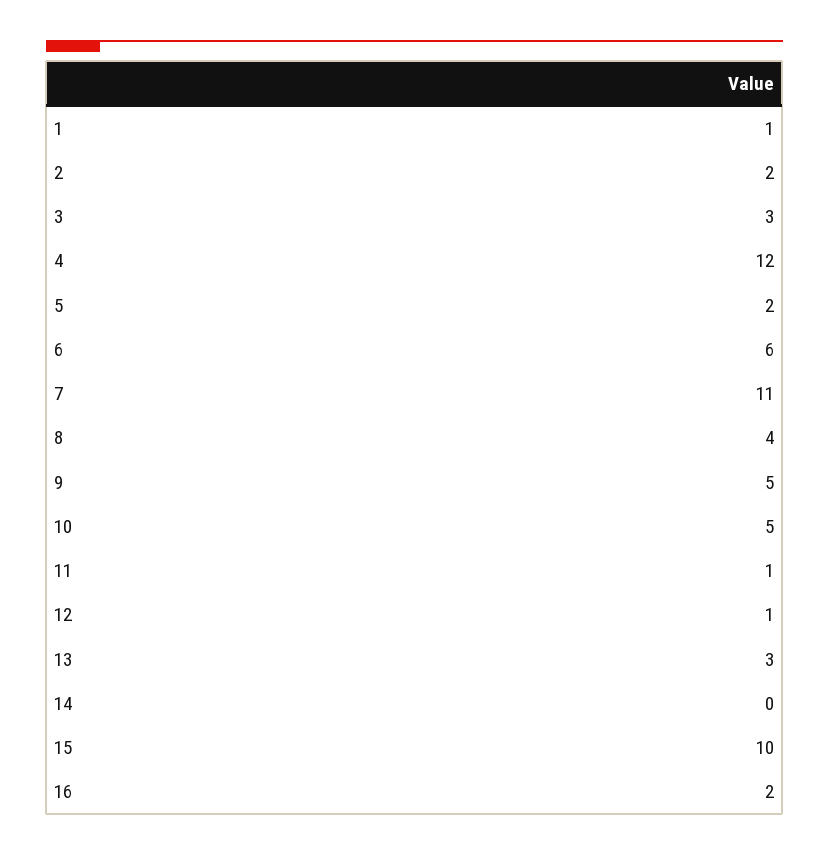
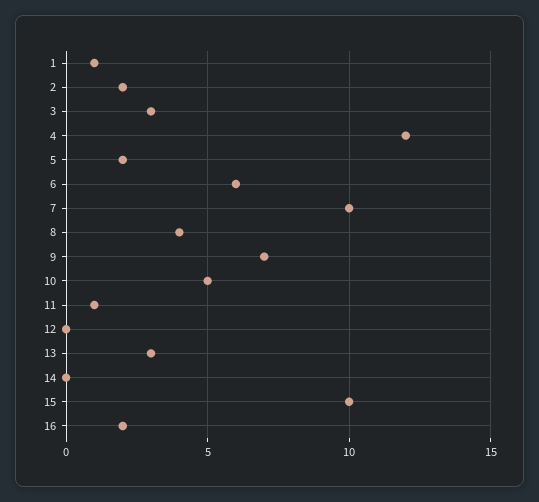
7: 11 -> 10
9: 5 -> 7
12: 1 -> 0

